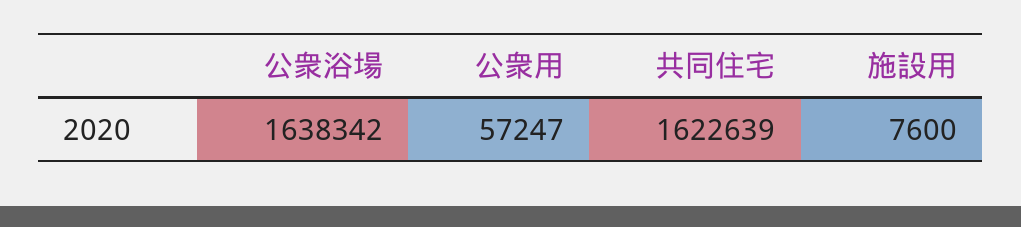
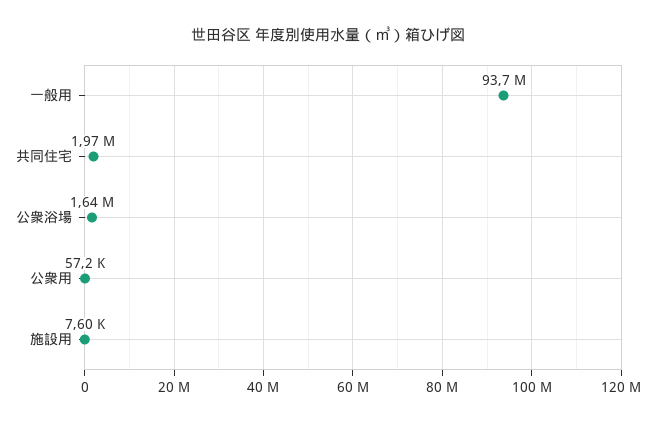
共同住宅: 1622639 -> 1970000
一般用: none -> 93700000

